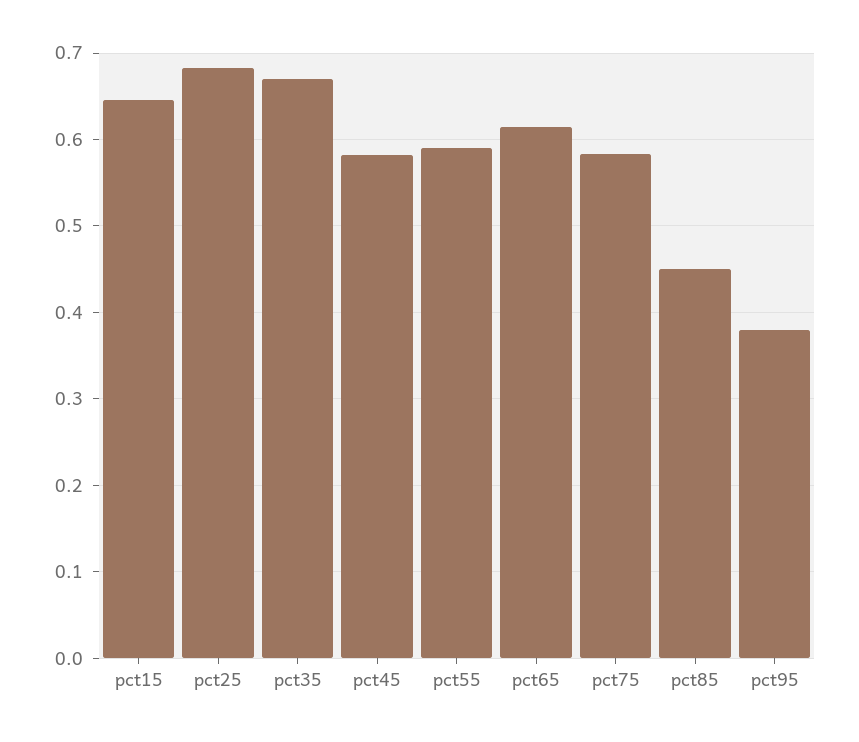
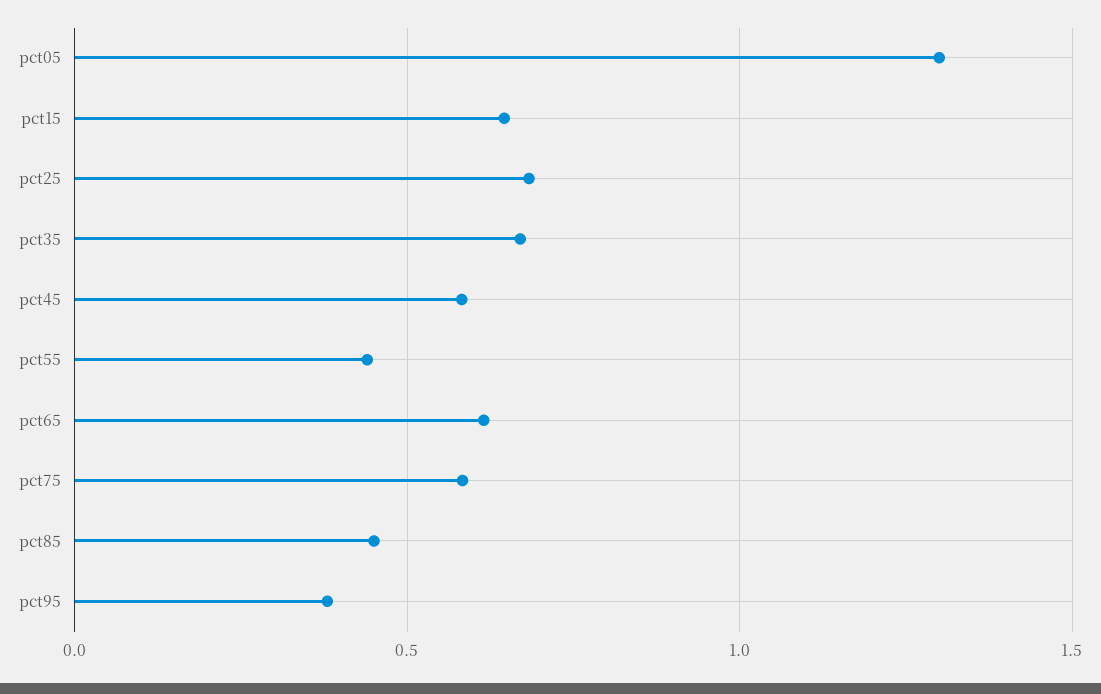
pct55: 0.59 -> 0.45
pct05: none -> 1.3

